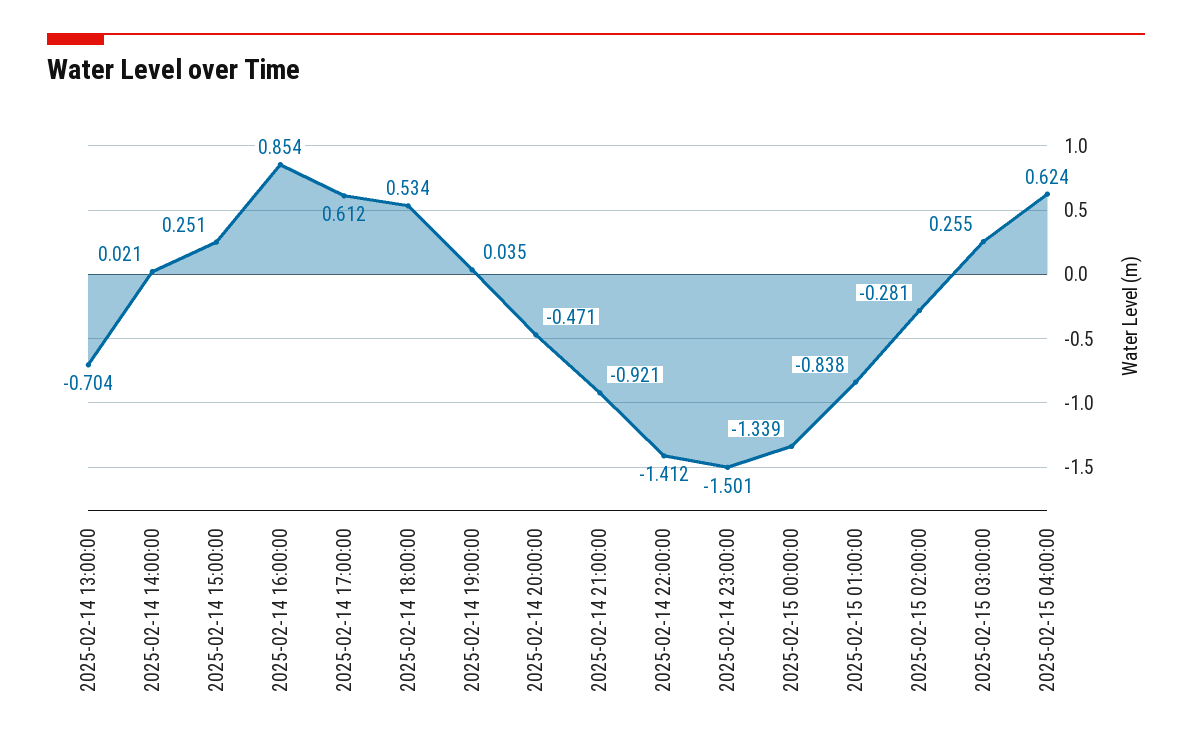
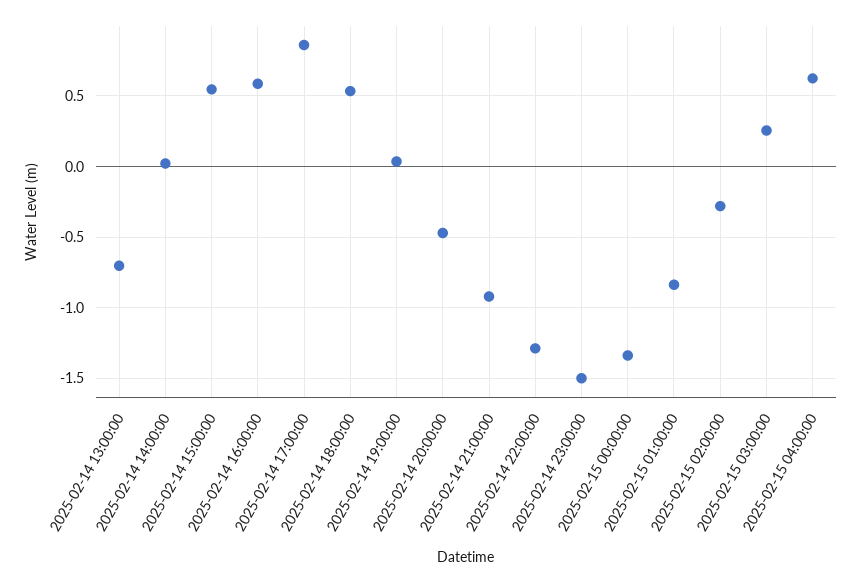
2025-02-14 15:00:00: 0.251 -> 0.55
2025-02-14 16:00:00: 0.854 -> 0.6
2025-02-14 17:00:00: 0.612 -> 0.85
2025-02-14 22:00:00: -1.412 -> -1.3

